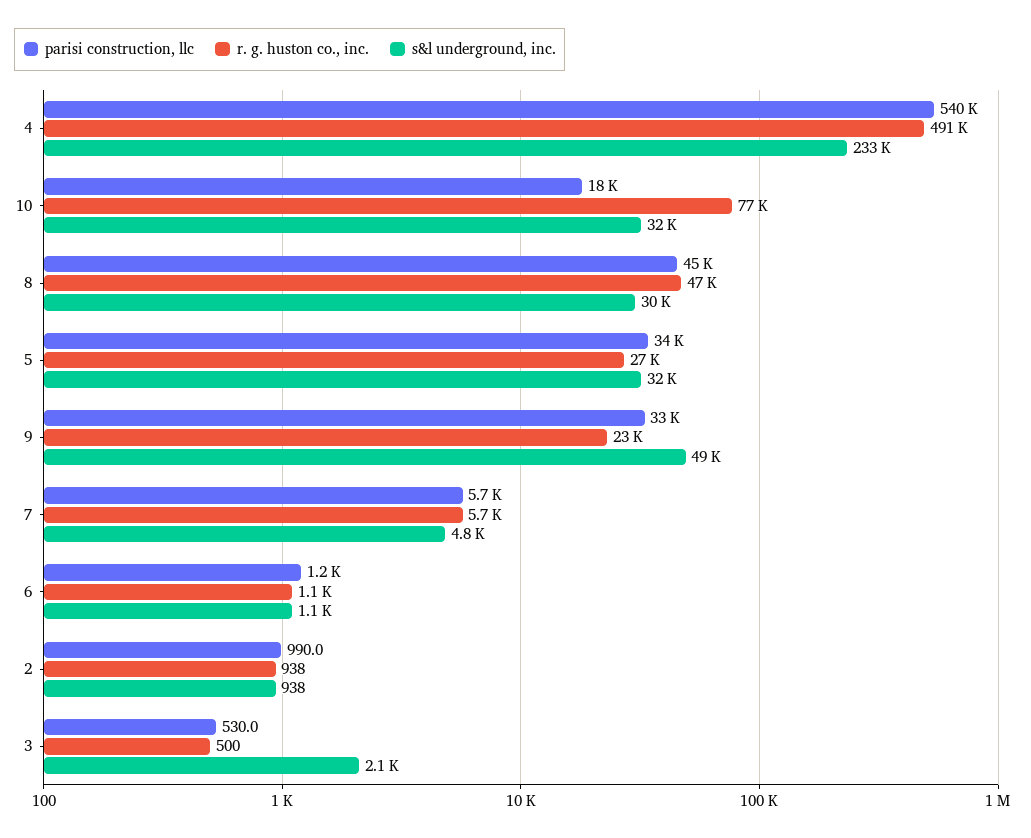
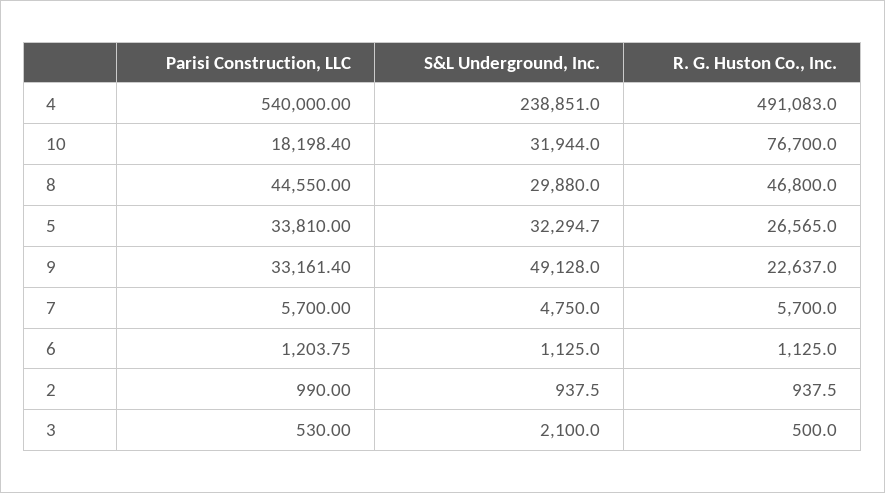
s&l underground, inc., 4: 233000 -> 238851

